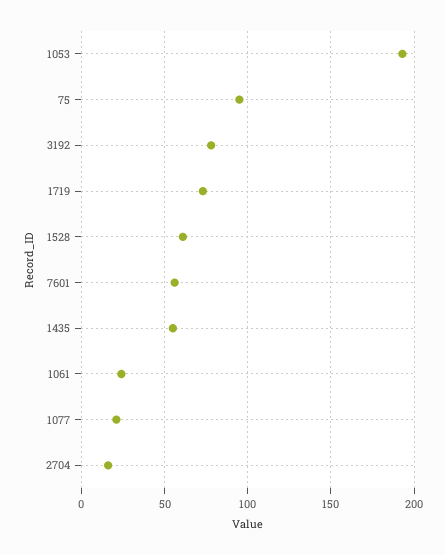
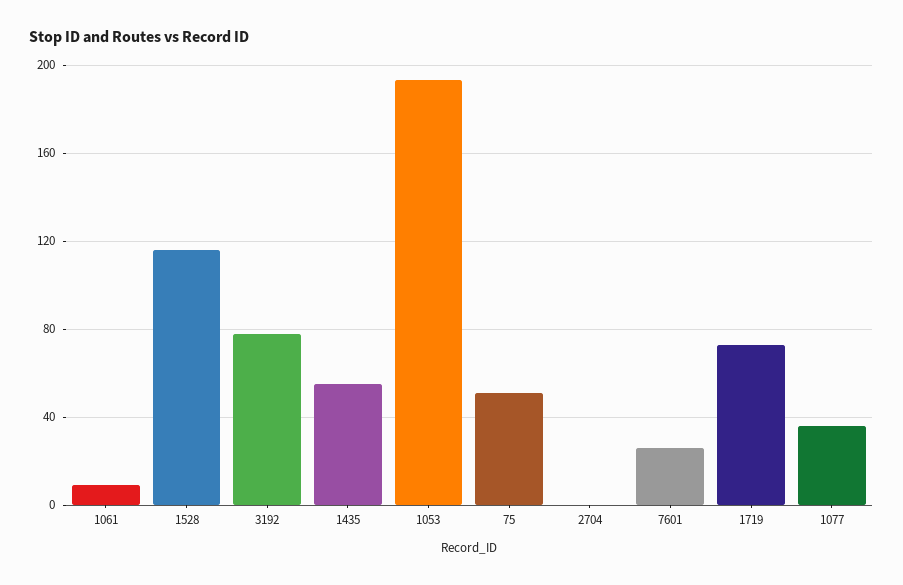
75: 95 -> 50
1528: 60 -> 115
7601: 55 -> 25
1061: 25 -> 10
1077: 20 -> 35
2704: 15 -> 0

